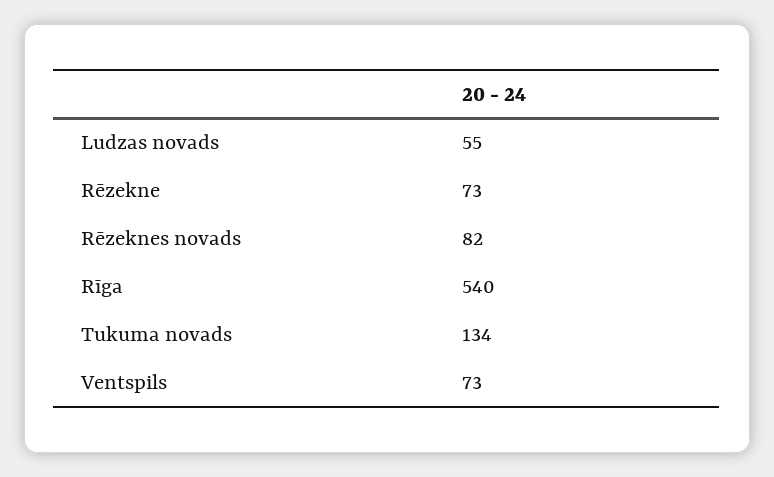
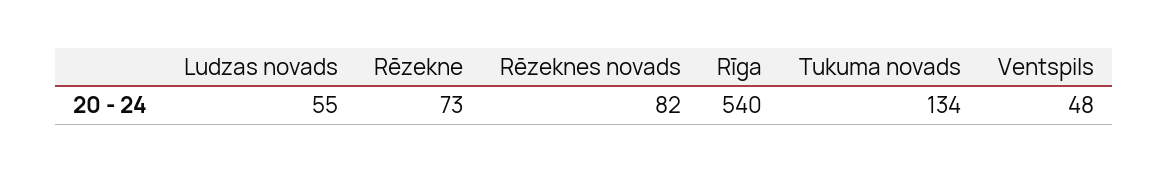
Ventspils: 73 -> 48

